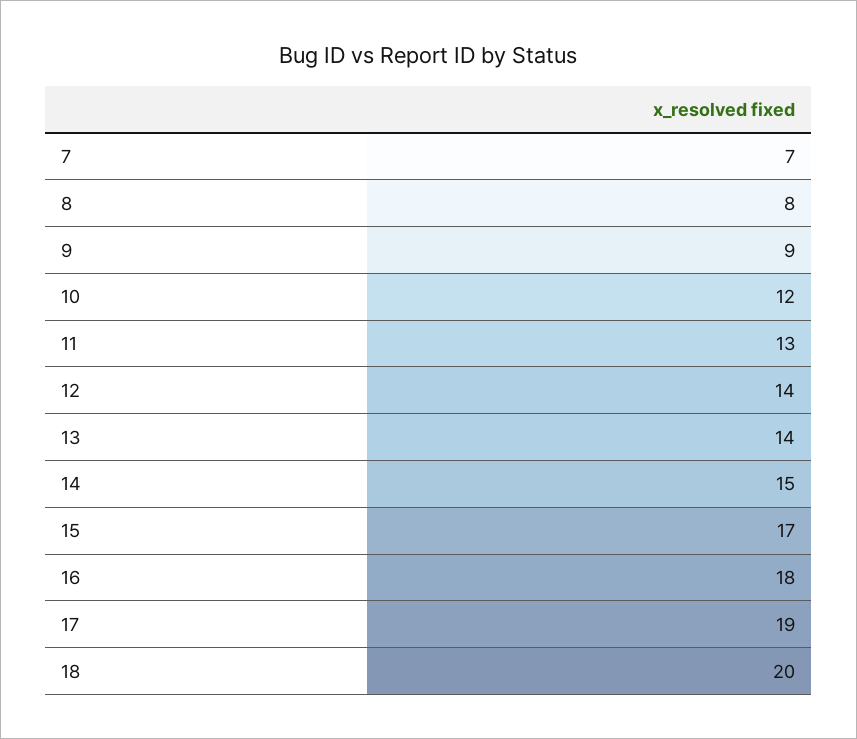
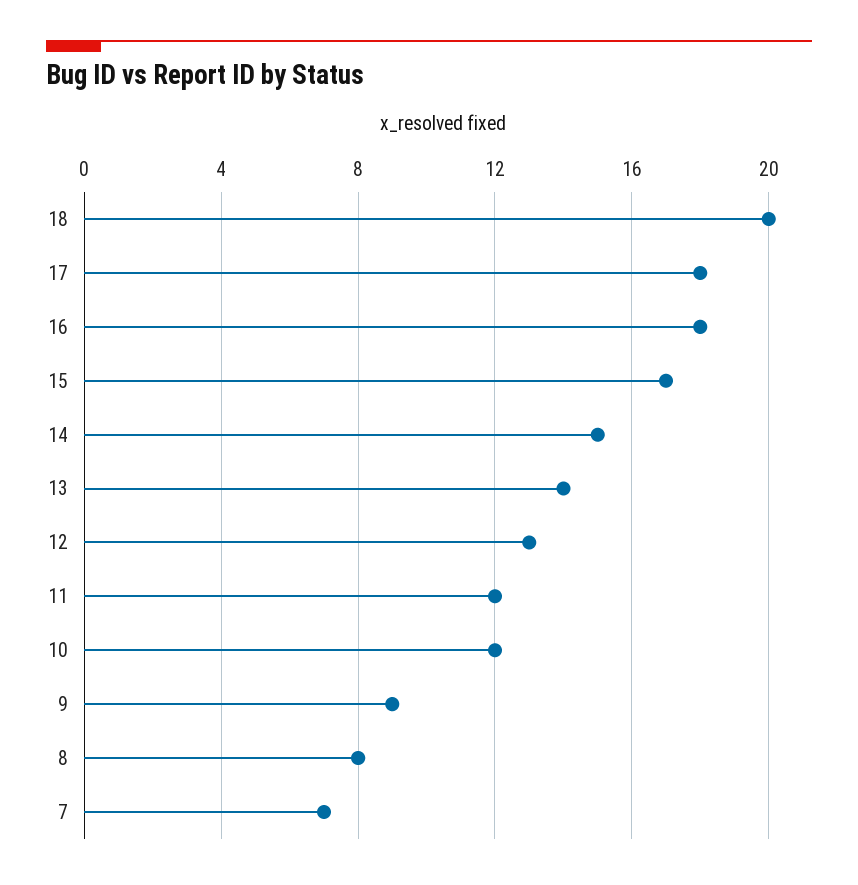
11: 13 -> 12
12: 14 -> 13
17: 19 -> 18

